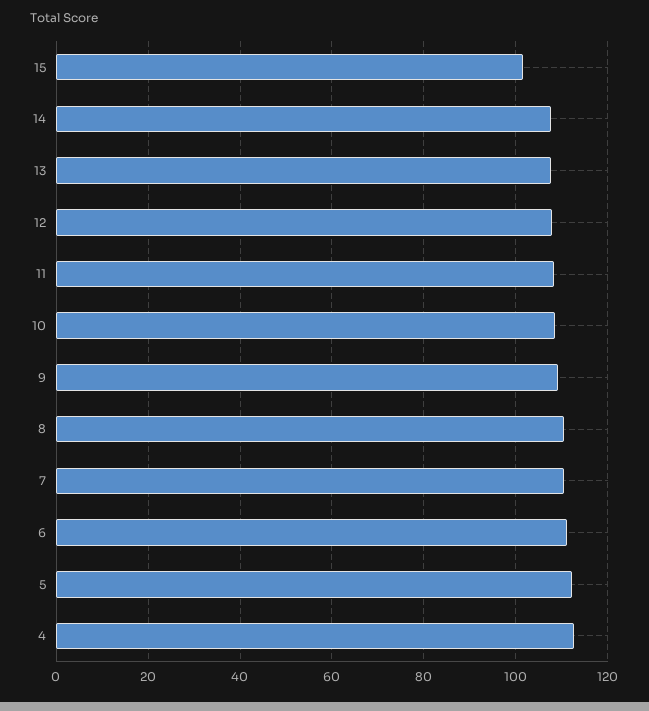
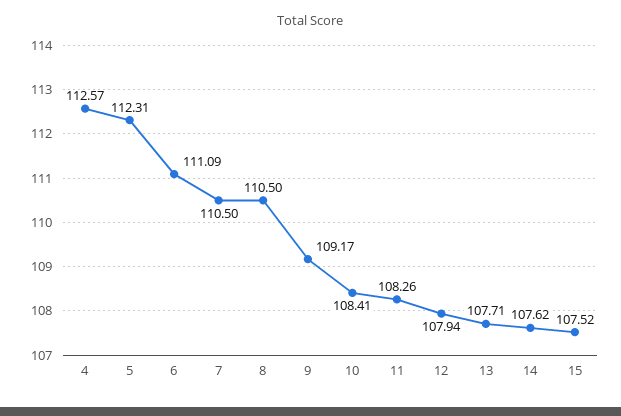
15: 102 -> 107.52

